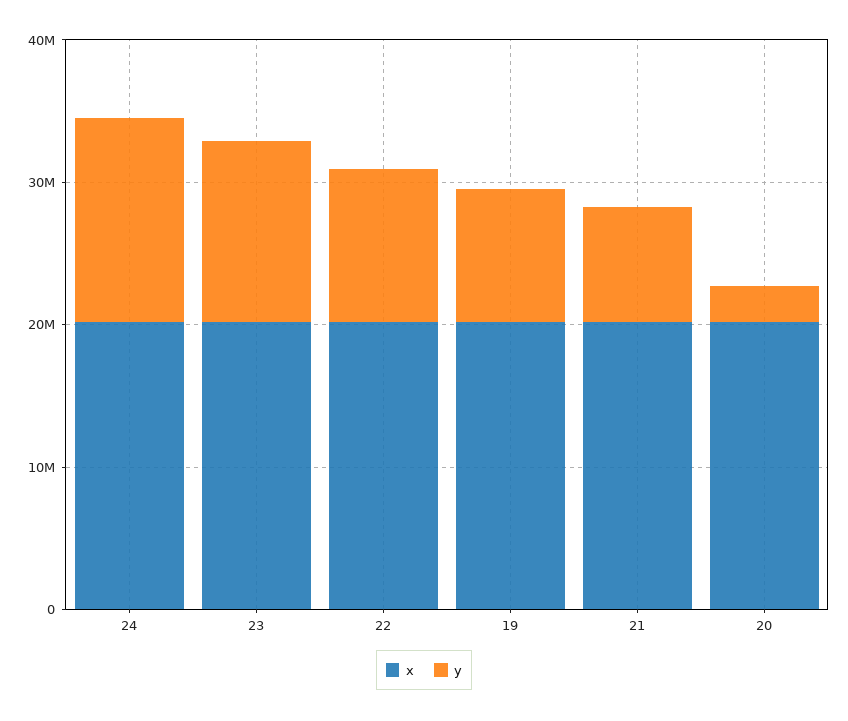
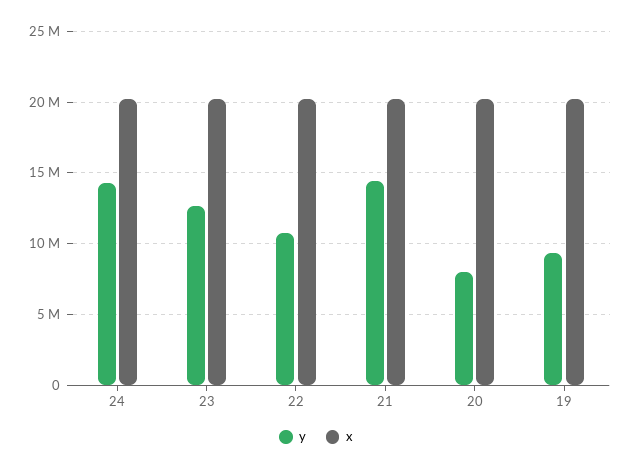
y, 21: 8000000 -> 14500000
y, 20: 2000000 -> 8000000

